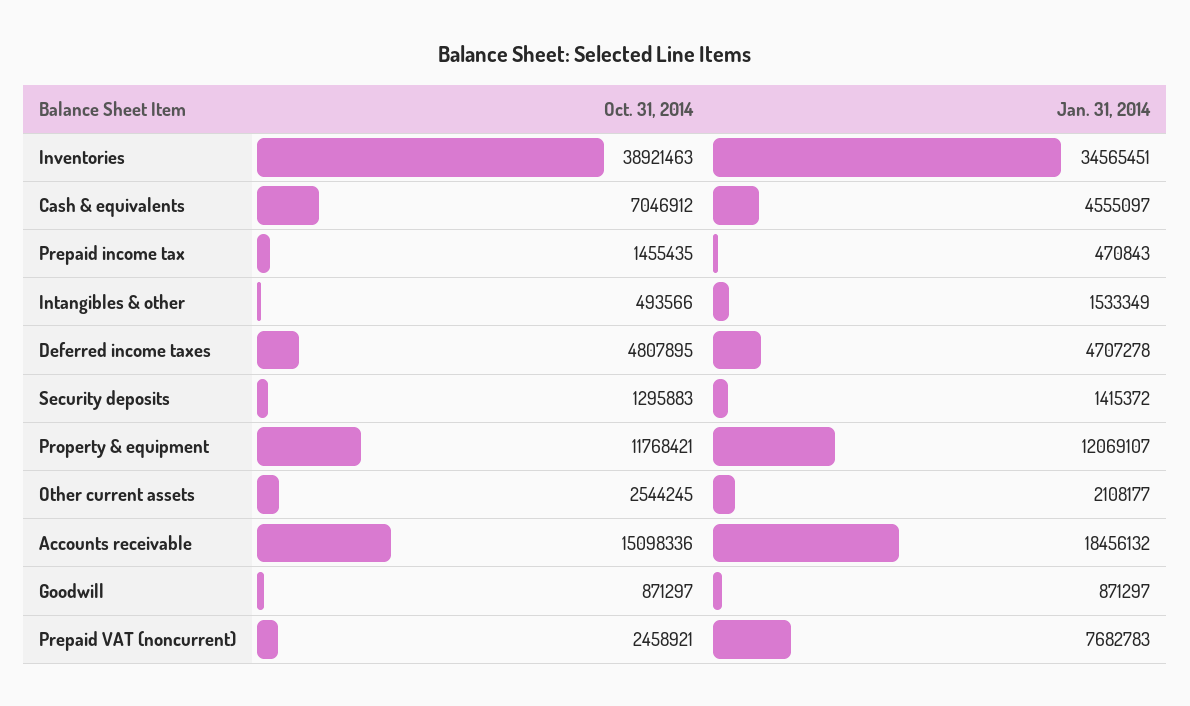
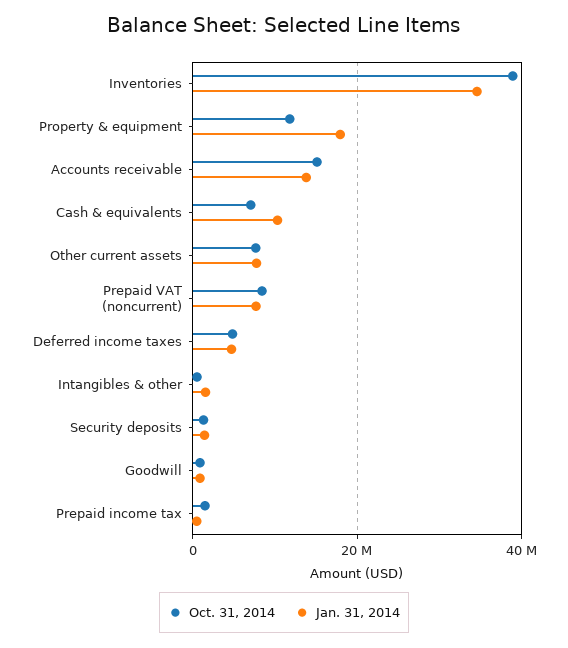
Jan. 31, 2014, Cash & equivalents: 4555097 -> 10000000
Jan. 31, 2014, Property & equipment: 12069107 -> 18000000
Oct. 31, 2014, Other current assets: 2544245 -> 8000000
Jan. 31, 2014, Other current assets: 2108177 -> 8000000
Jan. 31, 2014, Accounts receivable: 18456132 -> 14000000
Oct. 31, 2014, Prepaid VAT (noncurrent): 2458921 -> 8000000

